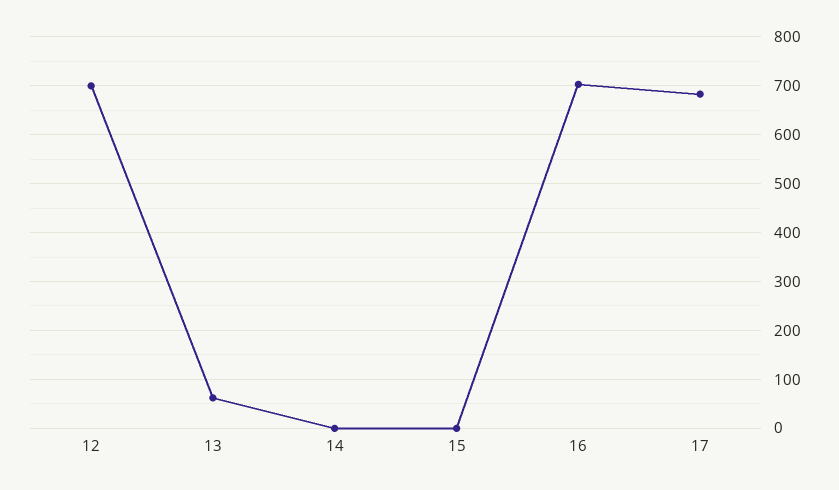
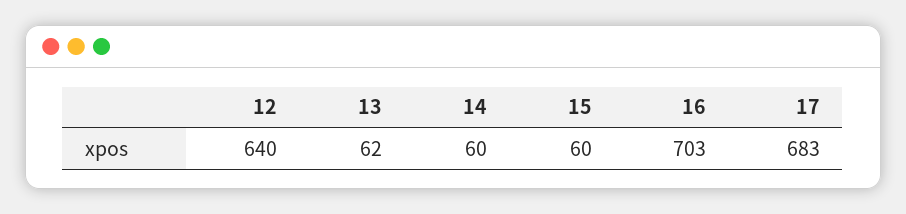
12: 700 -> 640
14: 0 -> 60
15: 0 -> 60

